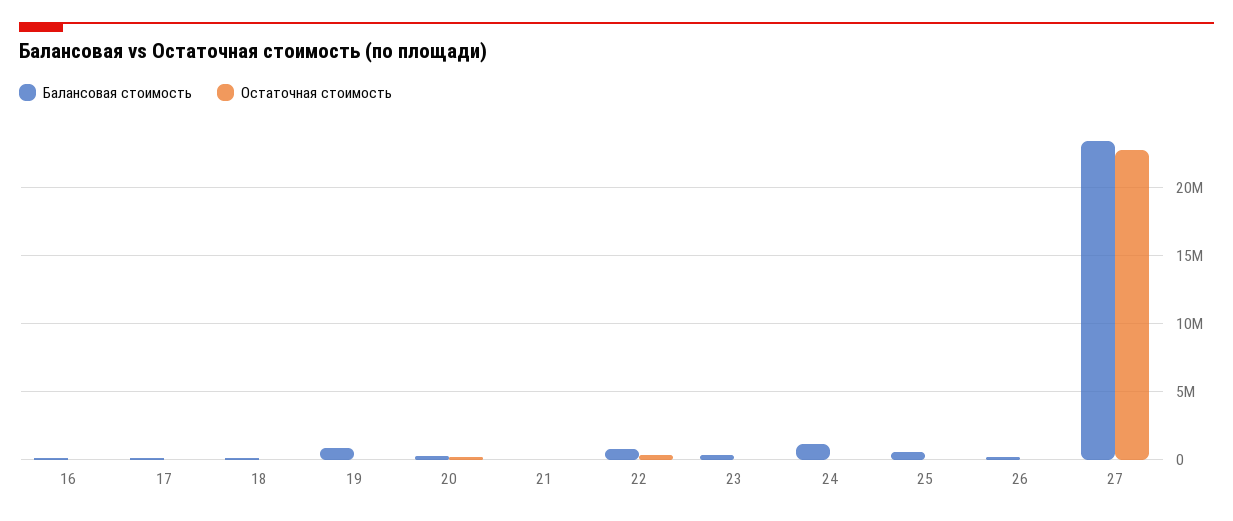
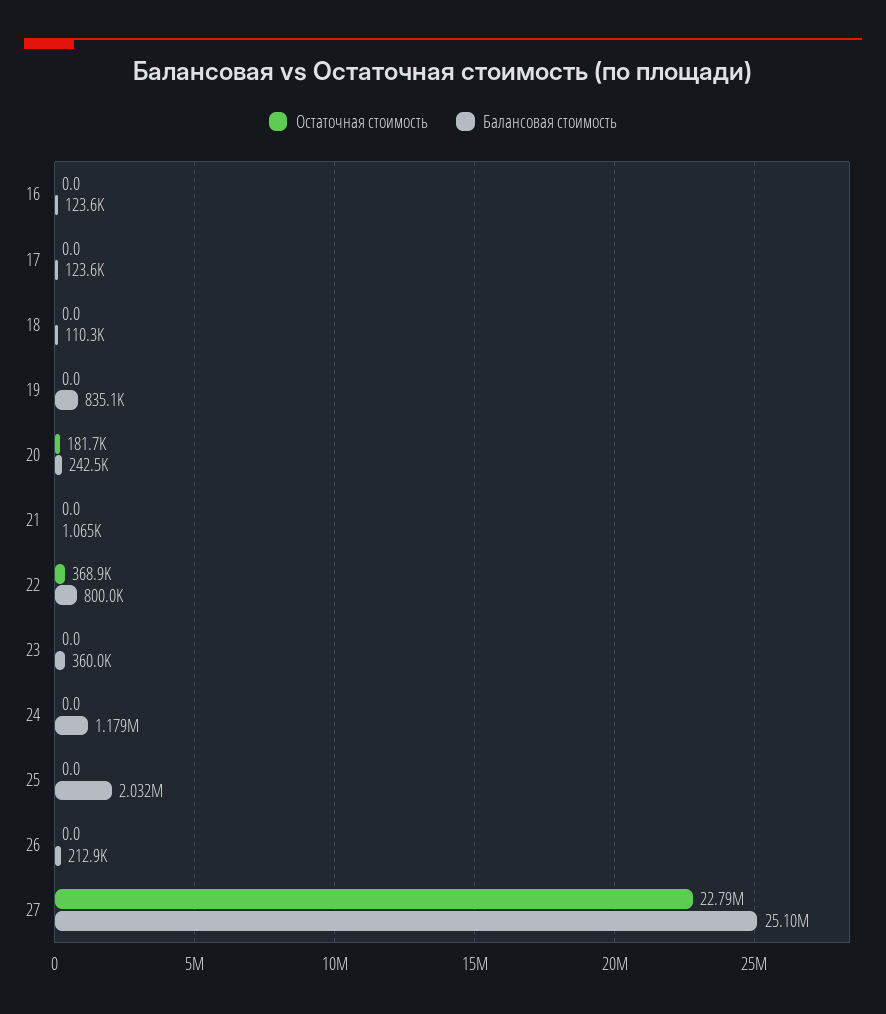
Балансовая стоимость, 25: 500000 -> 2032000
Балансовая стоимость, 27: 23500000 -> 25100000

